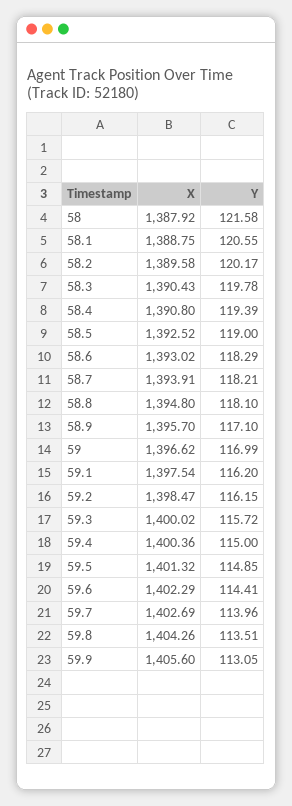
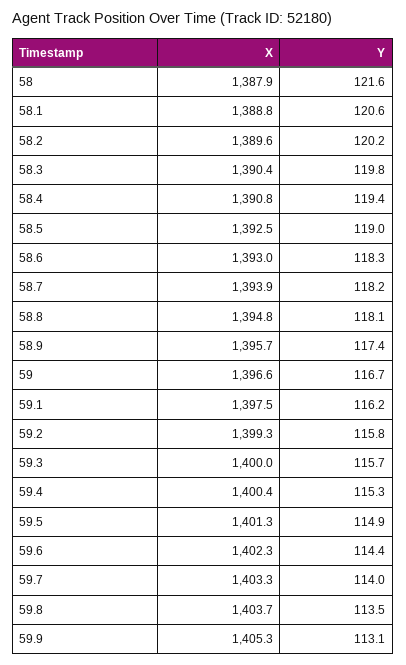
Y, 58.9: 117.1 -> 117.4
Y, 59: 116.99 -> 116.7
X, 59.2: 1398.47 -> 1399.3
Y, 59.2: 116.15 -> 115.8
Y, 59.4: 115 -> 115.3
X, 59.7: 1402.69 -> 1403.3
X, 59.8: 1404.26 -> 1403.7
X, 59.9: 1405.6 -> 1405.3

